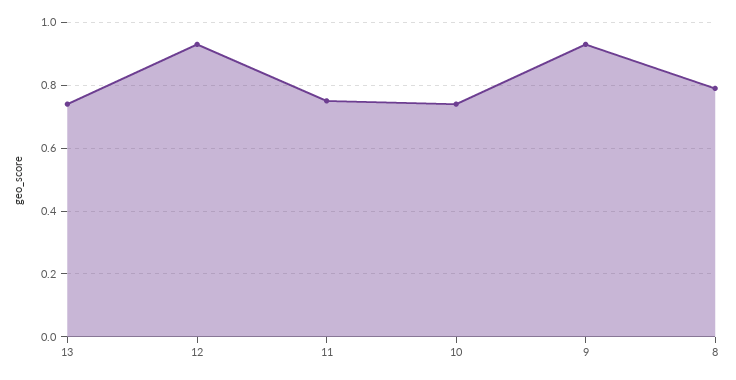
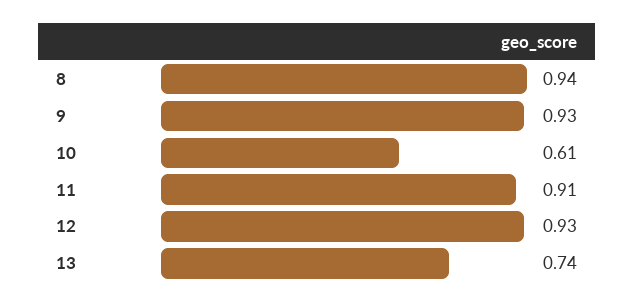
11: 0.75 -> 0.91
10: 0.75 -> 0.61
8: 0.8 -> 0.94

